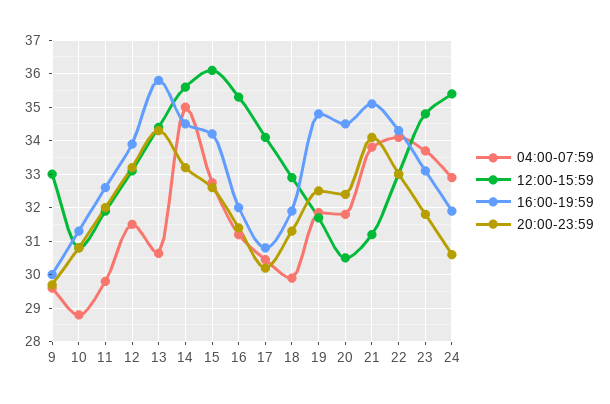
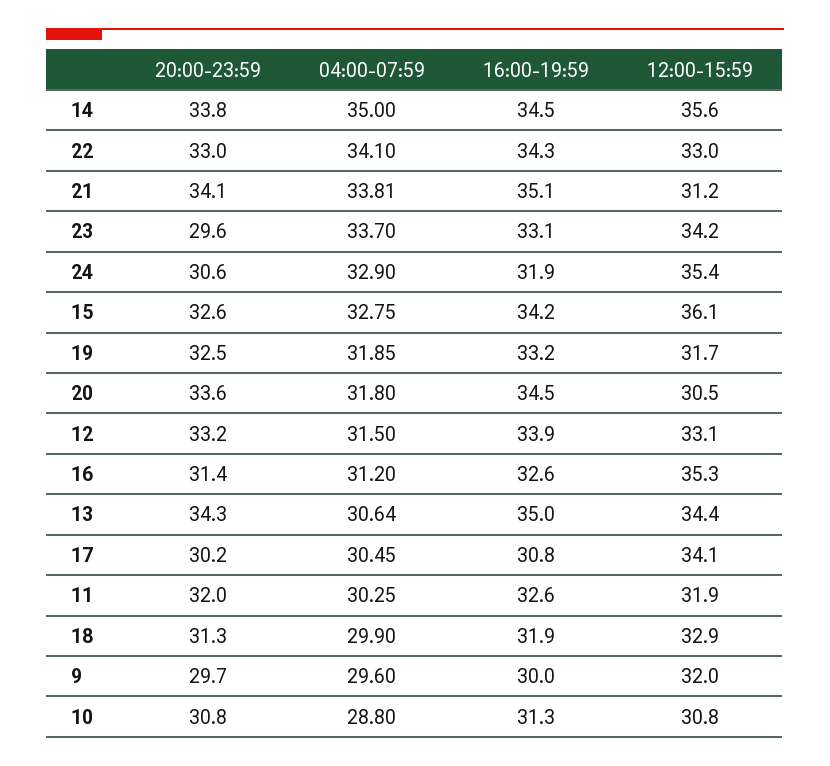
12:00-15:59, 9: 33 -> 32
04:00-07:59, 11: 29.8 -> 30.25
16:00-19:59, 13: 35.8 -> 35
20:00-23:59, 14: 33.2 -> 33.8
16:00-19:59, 16: 32 -> 32.6
16:00-19:59, 19: 34.8 -> 33.2
20:00-23:59, 20: 32.4 -> 33.6
12:00-15:59, 23: 34.8 -> 34.2
20:00-23:59, 23: 31.8 -> 29.6

